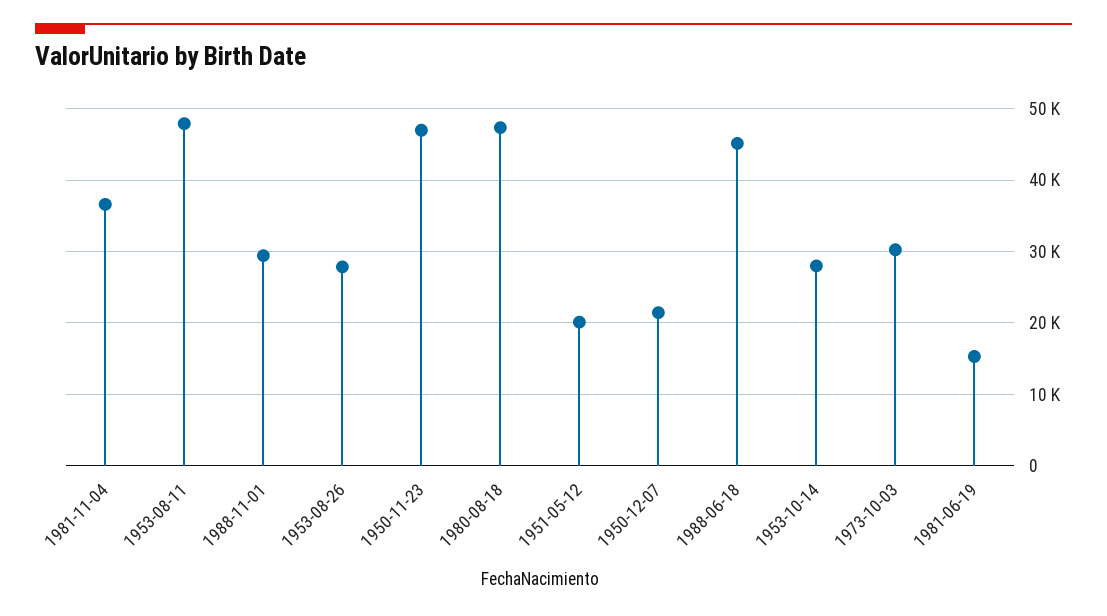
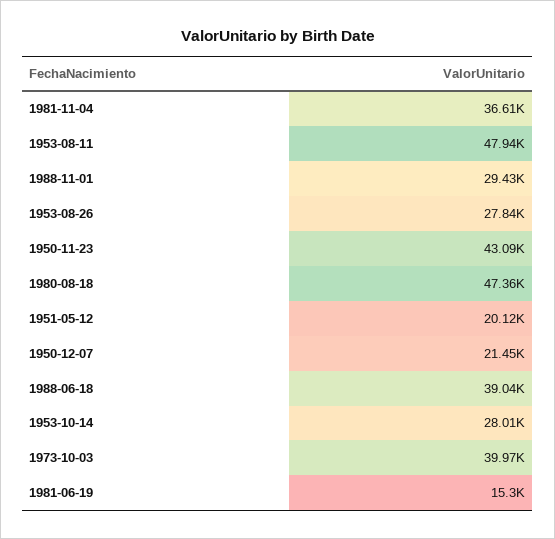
1950-11-23: 47000 -> 43090
1988-06-18: 45000 -> 39040
1973-10-03: 30000 -> 39970

